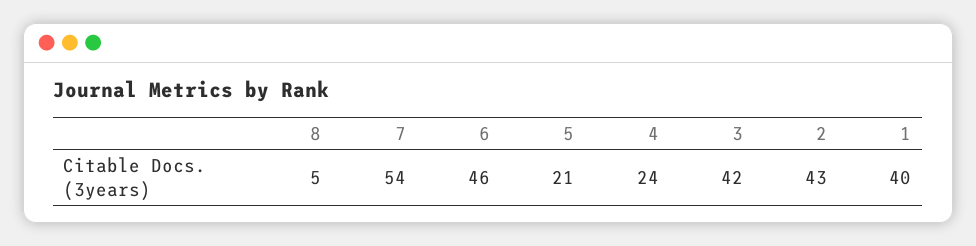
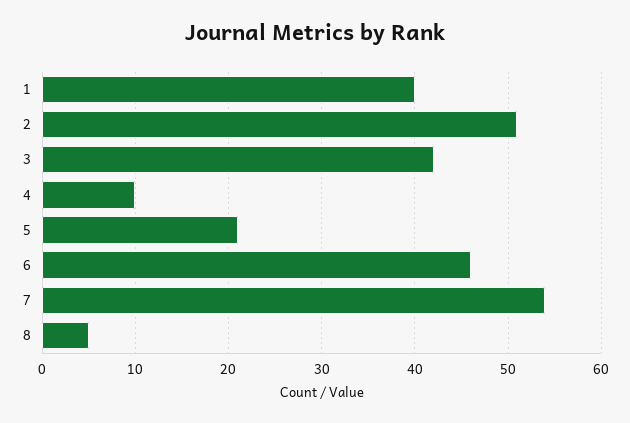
4: 24 -> 10
2: 43 -> 51

